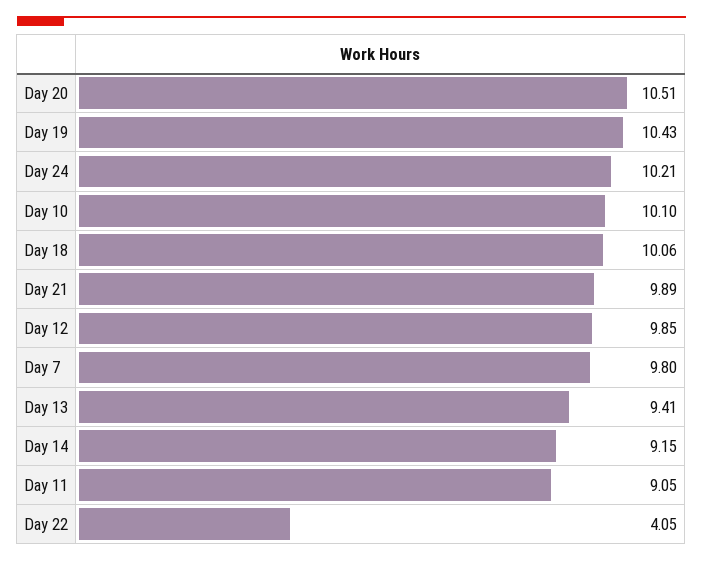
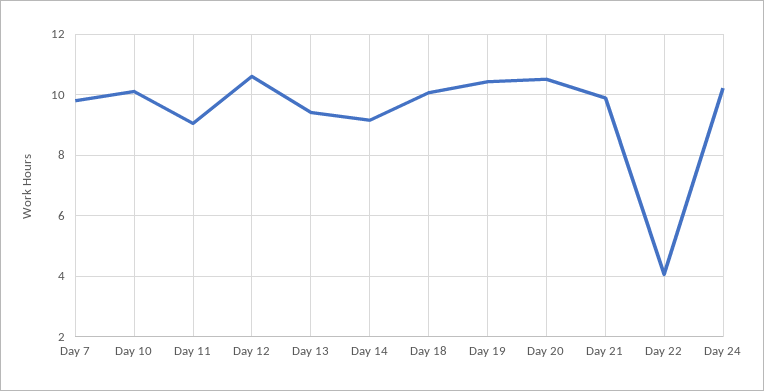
Day 12: 9.85 -> 10.6

